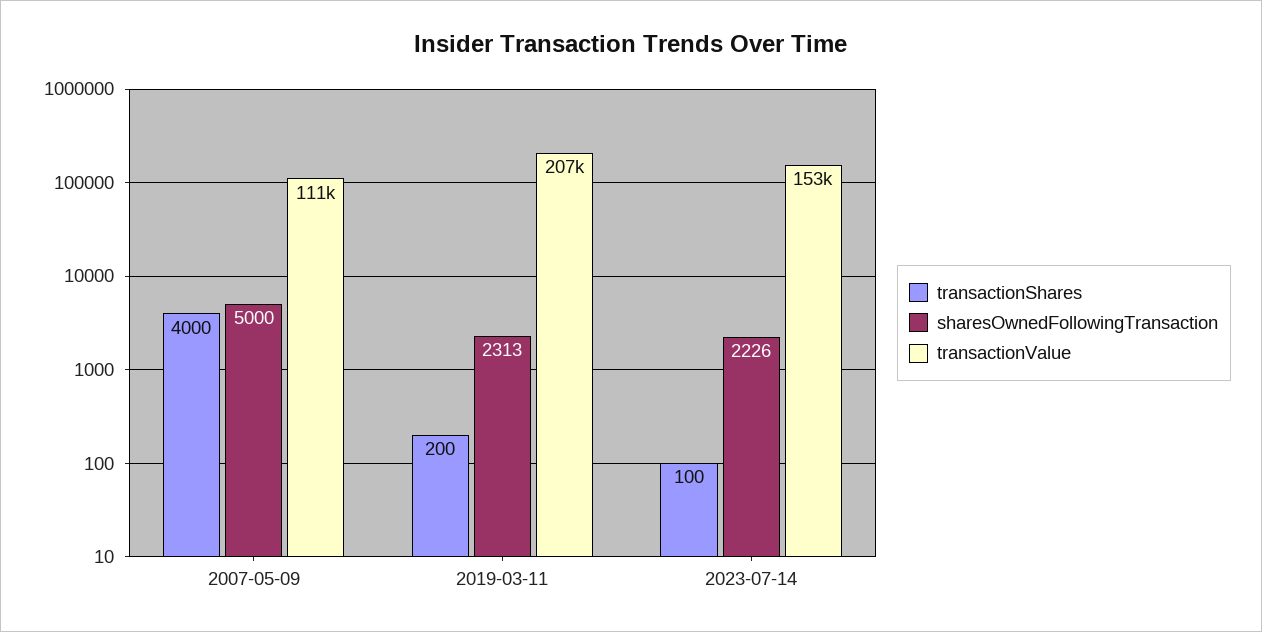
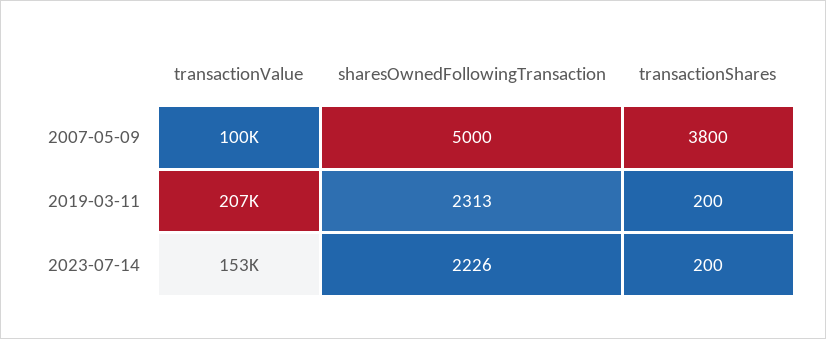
transactionShares, 2007-05-09: 4000 -> 3800
transactionValue, 2007-05-09: 111000 -> 100000
transactionShares, 2023-07-14: 100 -> 200

